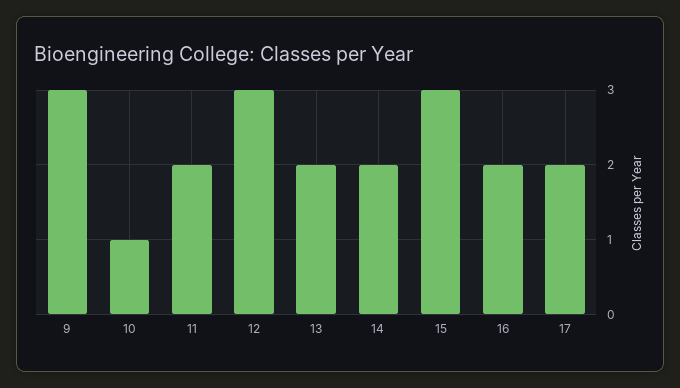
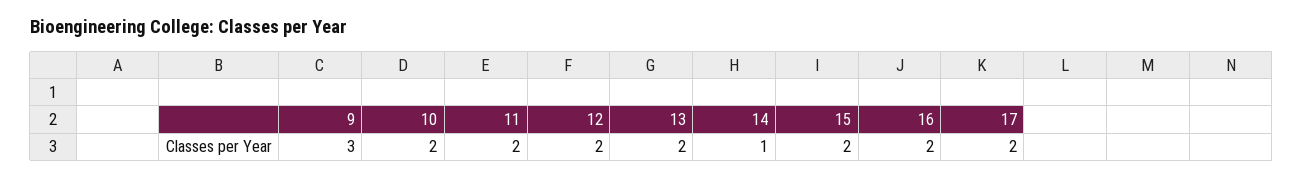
10: 1 -> 2
12: 3 -> 2
14: 2 -> 1
15: 3 -> 2

